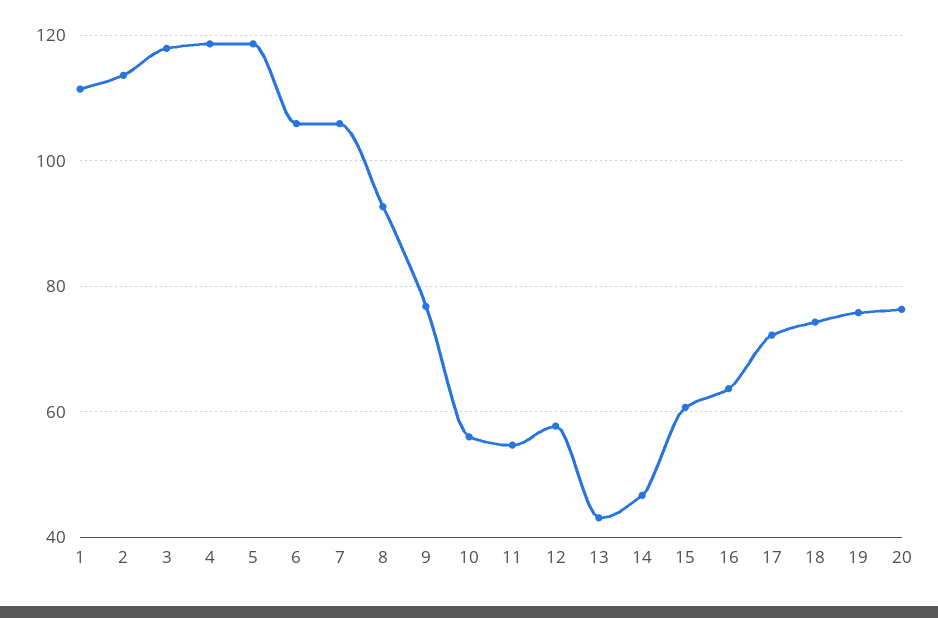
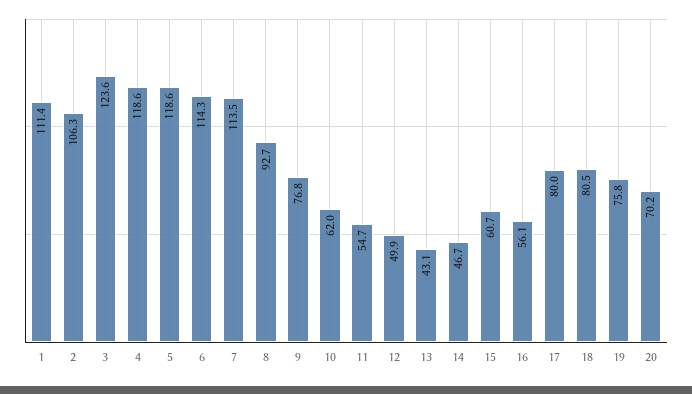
2: 114 -> 106.3
3: 118 -> 123.6
6: 106 -> 114.3
7: 106 -> 113.5
10: 56 -> 62
12: 58 -> 49.9
16: 64 -> 56.1
17: 72 -> 80
18: 74 -> 80.5
20: 76 -> 70.2

